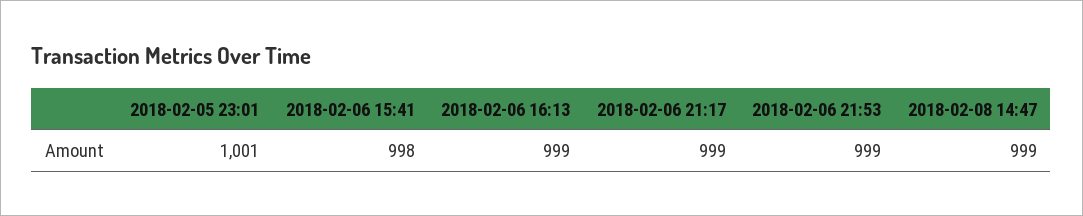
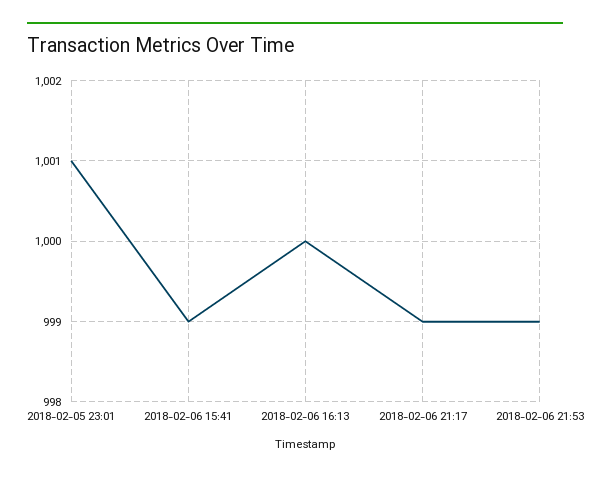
2018-02-06 15:41: 998 -> 999
2018-02-06 16:13: 999 -> 1000
2018-02-08 14:47: 999 -> none

